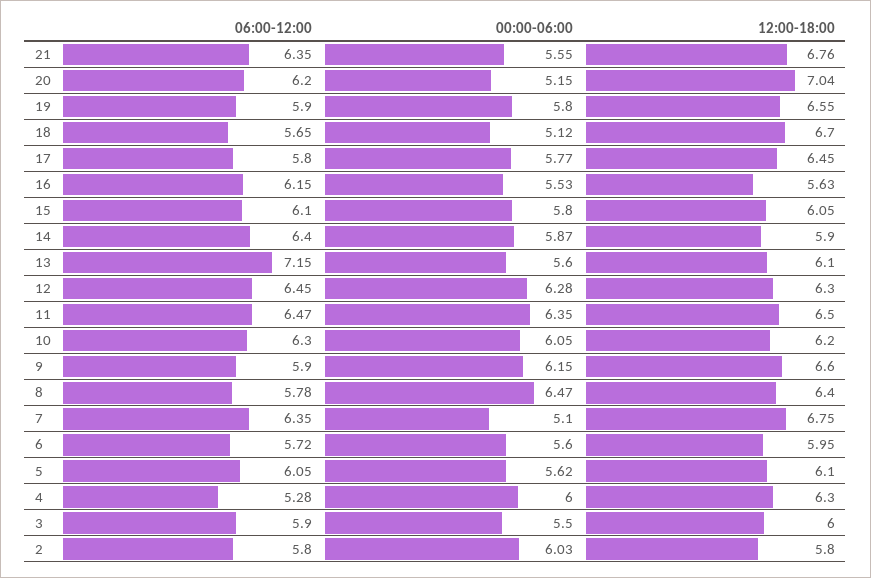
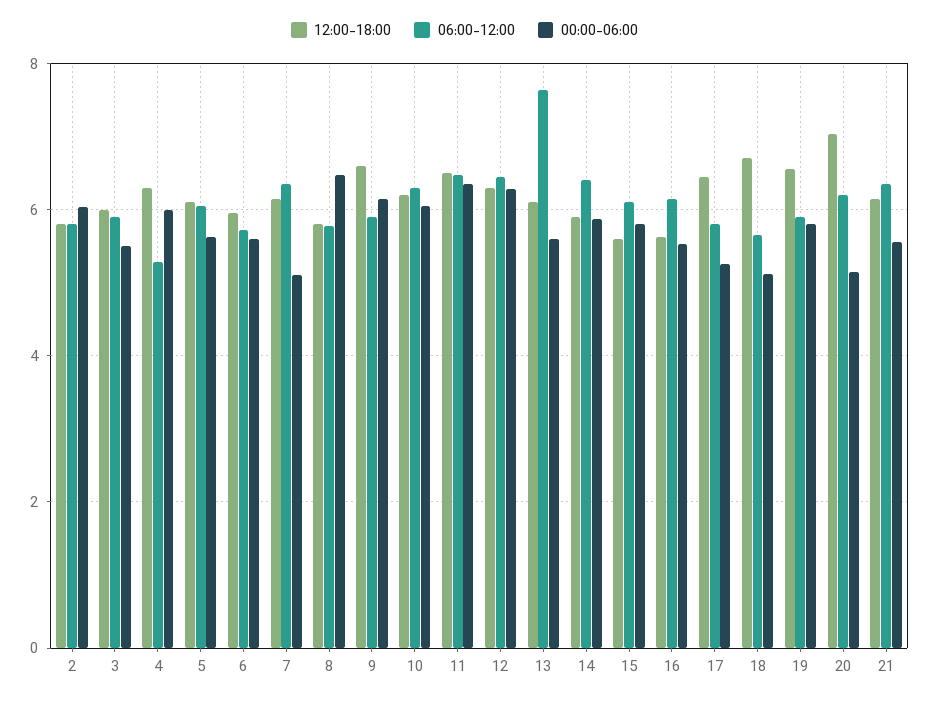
12:00-18:00, 21: 6.76 -> 6.2
00:00-06:00, 17: 5.77 -> 5.2
12:00-18:00, 15: 6.05 -> 5.6
06:00-12:00, 13: 7.15 -> 7.6
12:00-18:00, 8: 6.4 -> 5.8
12:00-18:00, 7: 6.75 -> 6.2

